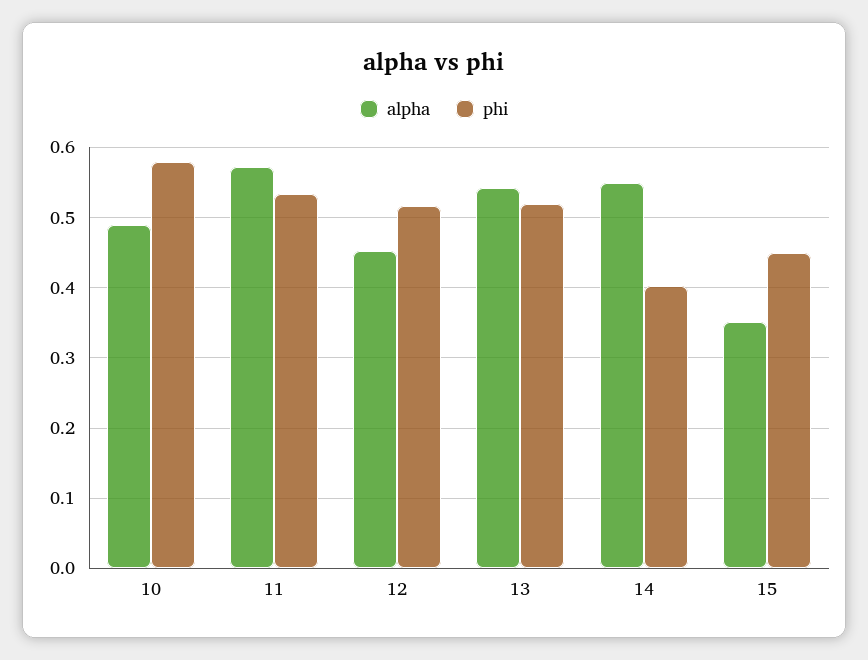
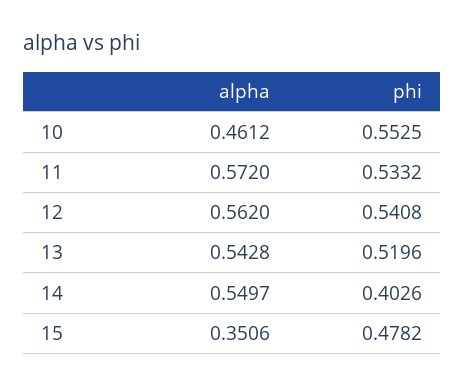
alpha, 10: 0.49 -> 0.4612
phi, 10: 0.58 -> 0.5525
alpha, 12: 0.45 -> 0.562
phi, 12: 0.52 -> 0.5408
phi, 15: 0.45 -> 0.4782

